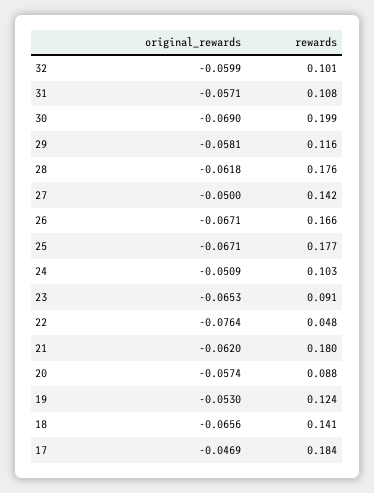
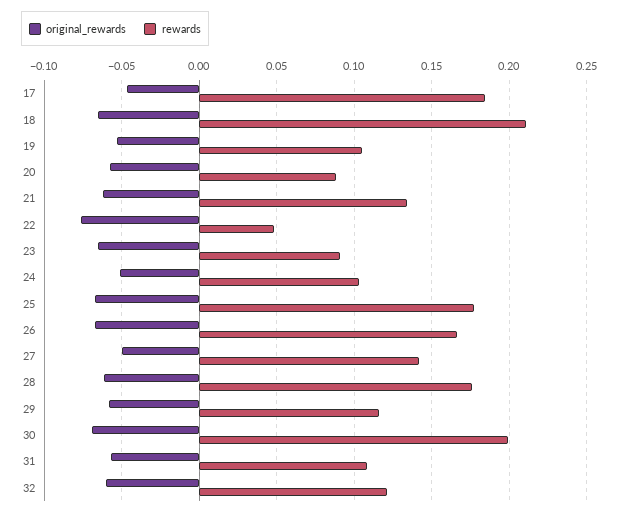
rewards, 32: 0.101 -> 0.12
rewards, 21: 0.18 -> 0.135
rewards, 19: 0.124 -> 0.105
rewards, 18: 0.141 -> 0.21

